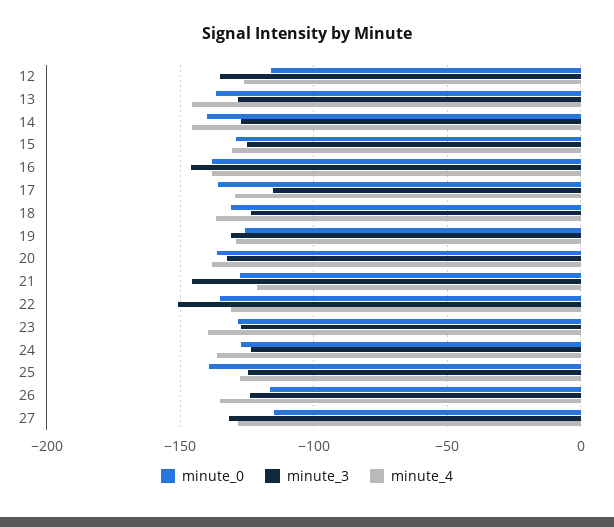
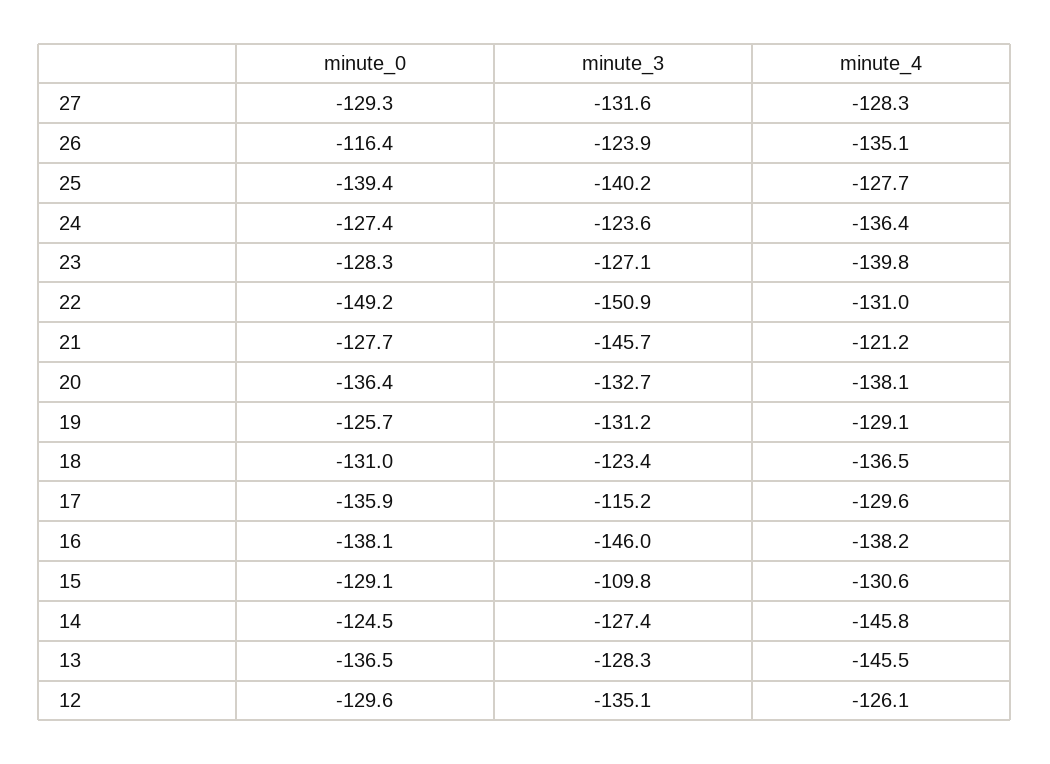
minute_0, 12: -115 -> -129.6
minute_0, 14: -140 -> -124.5
minute_3, 15: -125 -> -109.8
minute_0, 22: -135 -> -149.2
minute_3, 25: -125 -> -140.2
minute_0, 27: -115 -> -129.3

